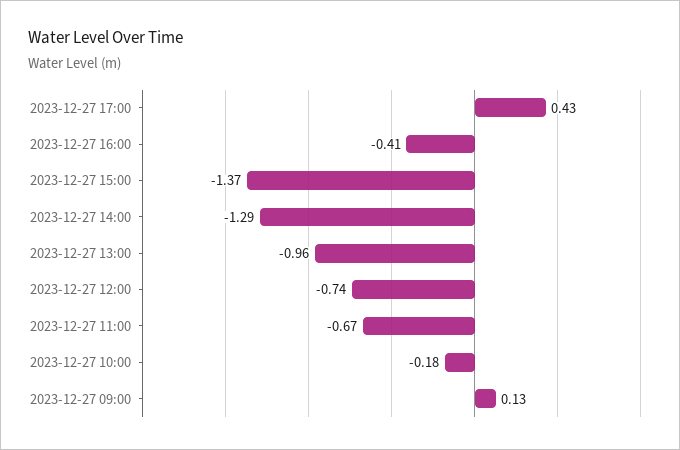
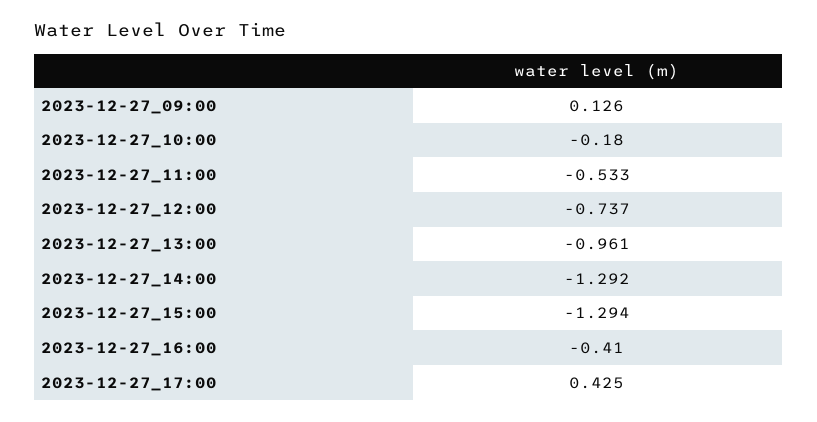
2023-12-27 15:00: -1.37 -> -1.294
2023-12-27 11:00: -0.67 -> -0.533

